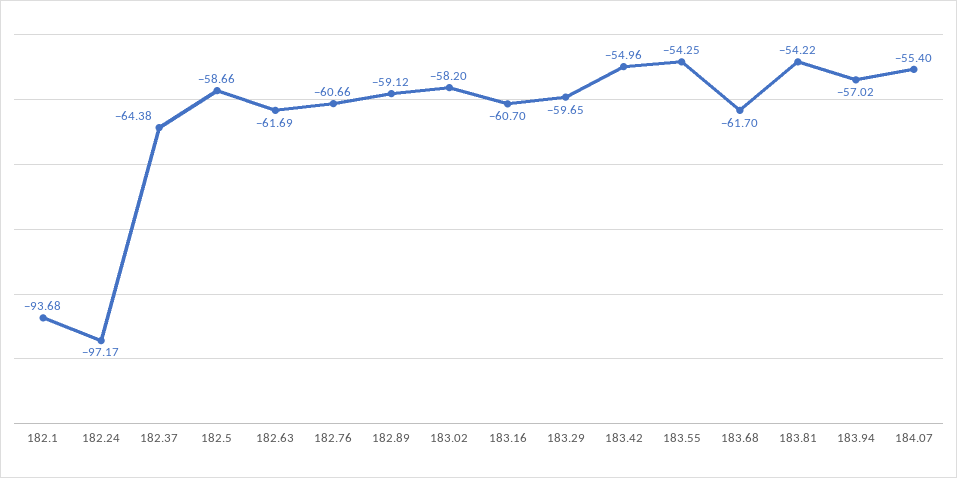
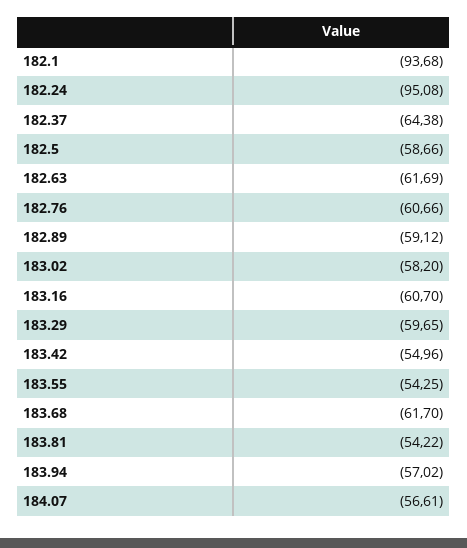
182.24: -97.17 -> -95.08
184.07: -55.4 -> -56.61

